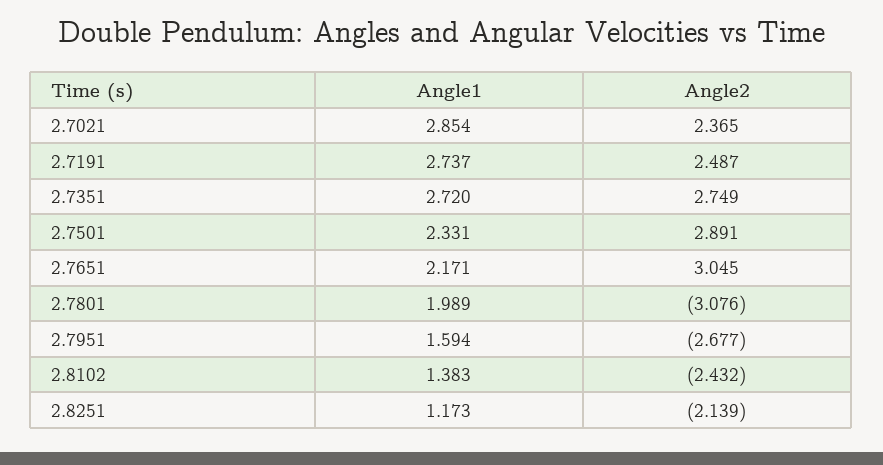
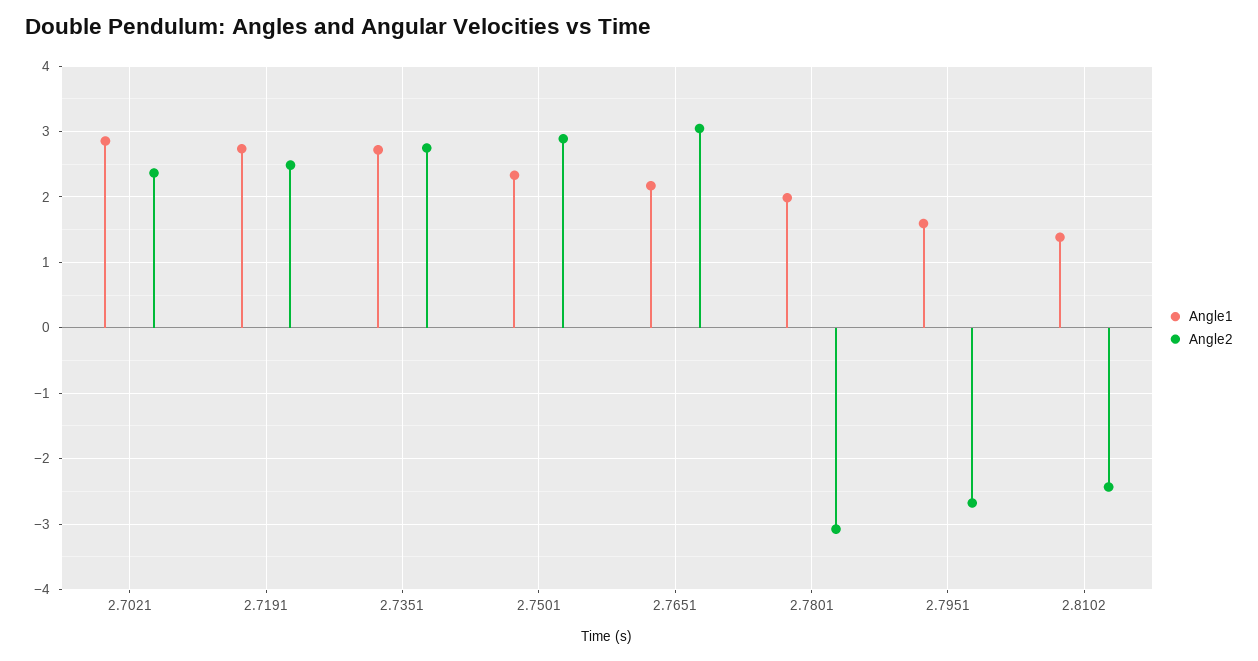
Angle1, 2.8251: 1.173 -> none
Angle2, 2.8251: -2.139 -> none

